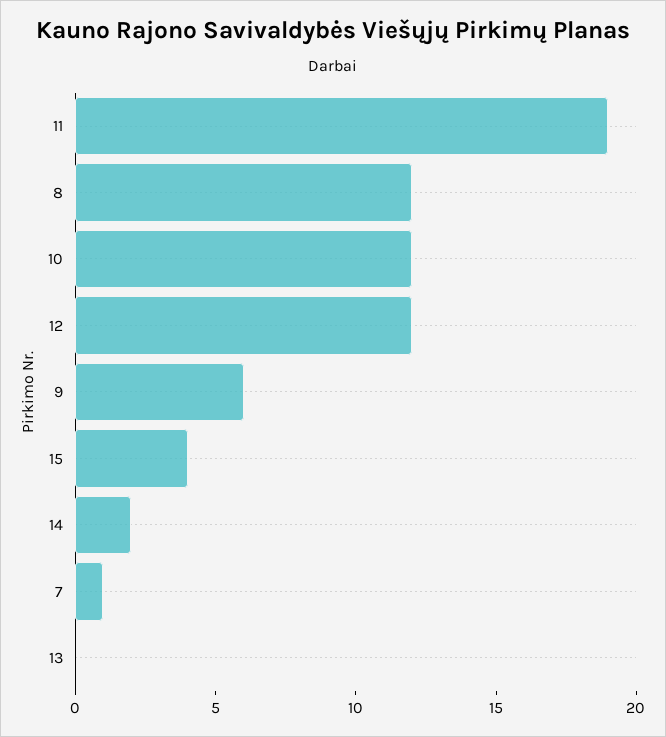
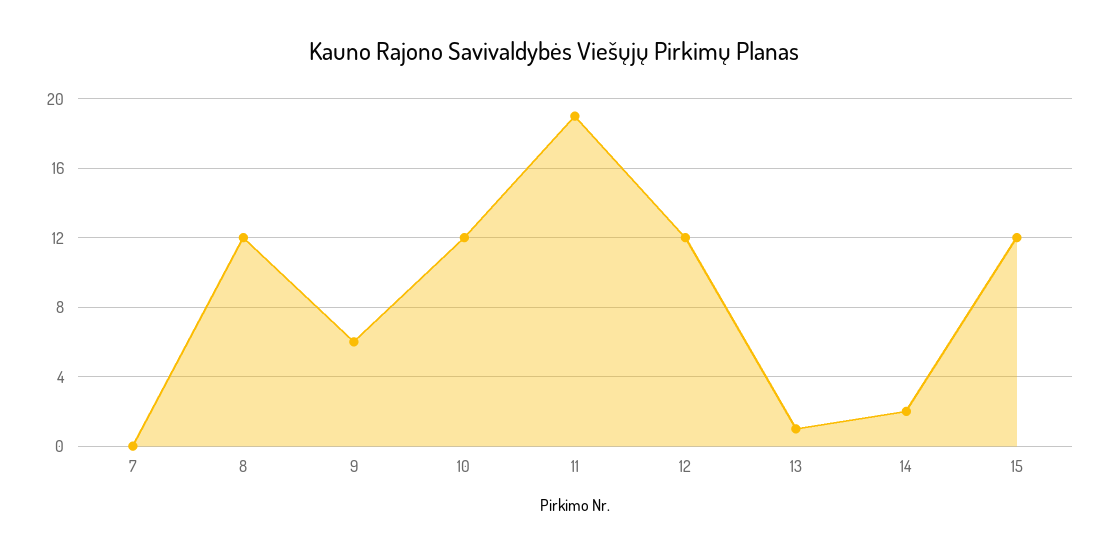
15: 4 -> 12
7: 1 -> 0
13: 0 -> 1

